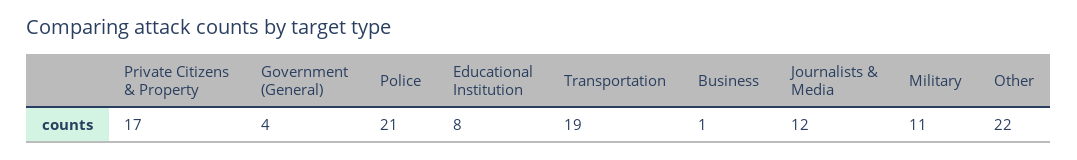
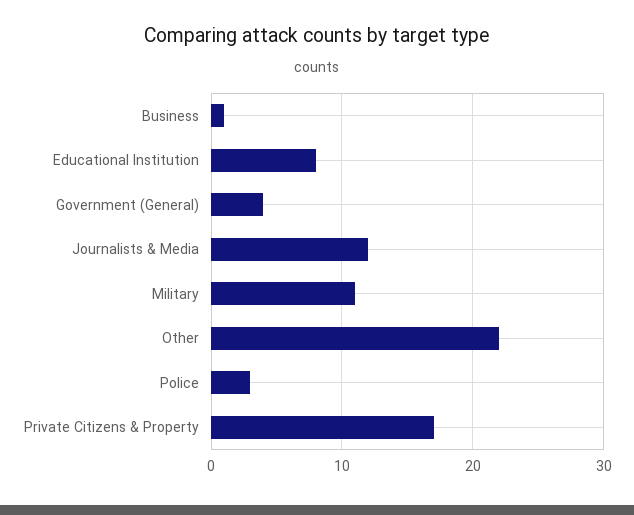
Police: 21 -> 3
Transportation: 19 -> none

